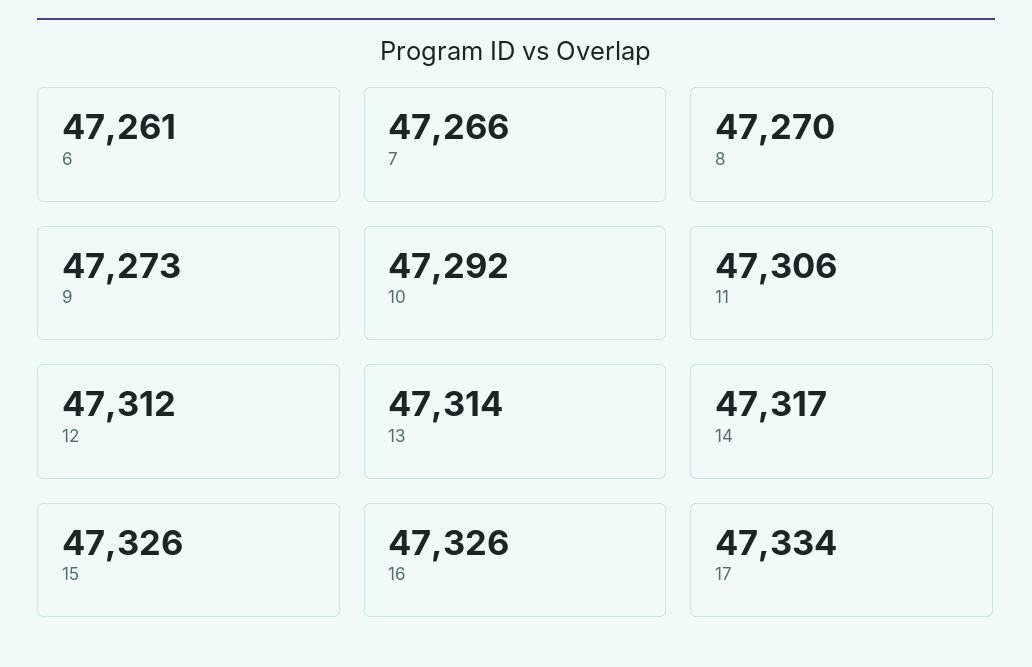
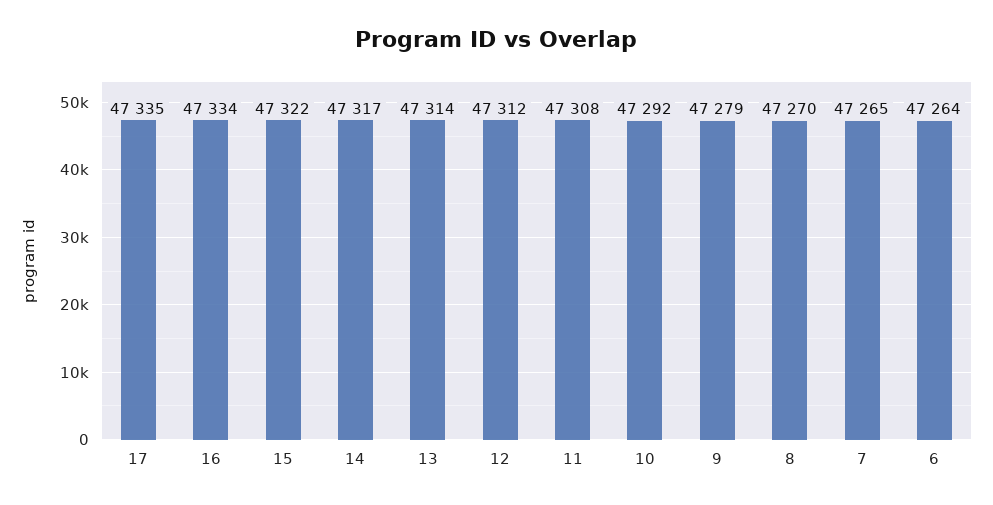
6: 47261 -> 47264
7: 47266 -> 47265
9: 47273 -> 47279
11: 47306 -> 47308
15: 47326 -> 47322
16: 47326 -> 47334
17: 47334 -> 47335

